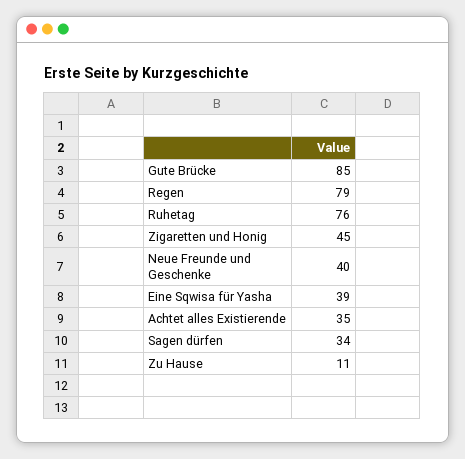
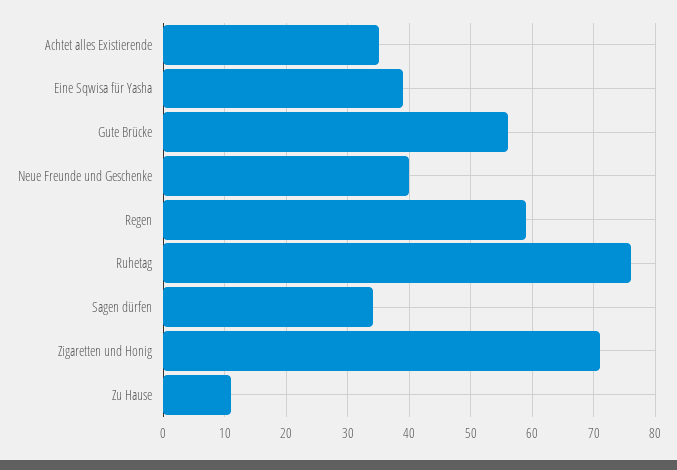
Gute Brücke: 85 -> 56
Regen: 79 -> 59
Zigaretten und Honig: 45 -> 71

